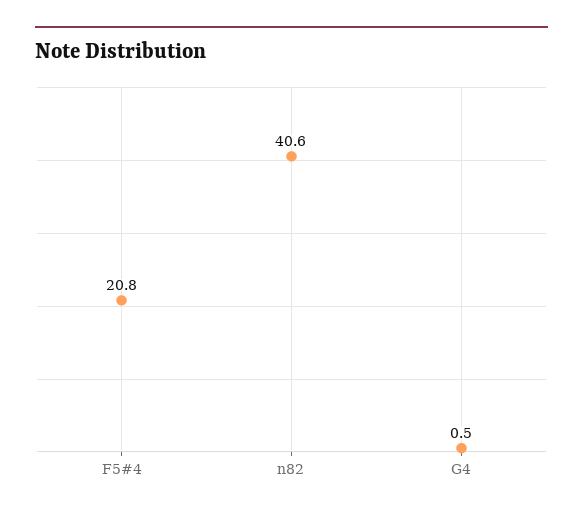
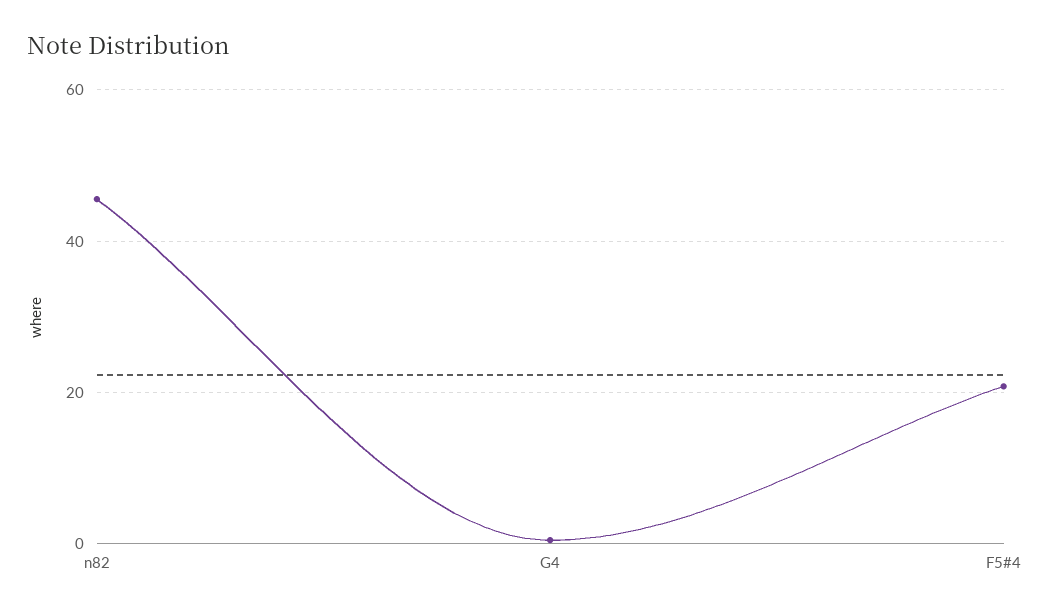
n82: 40.6 -> 46

